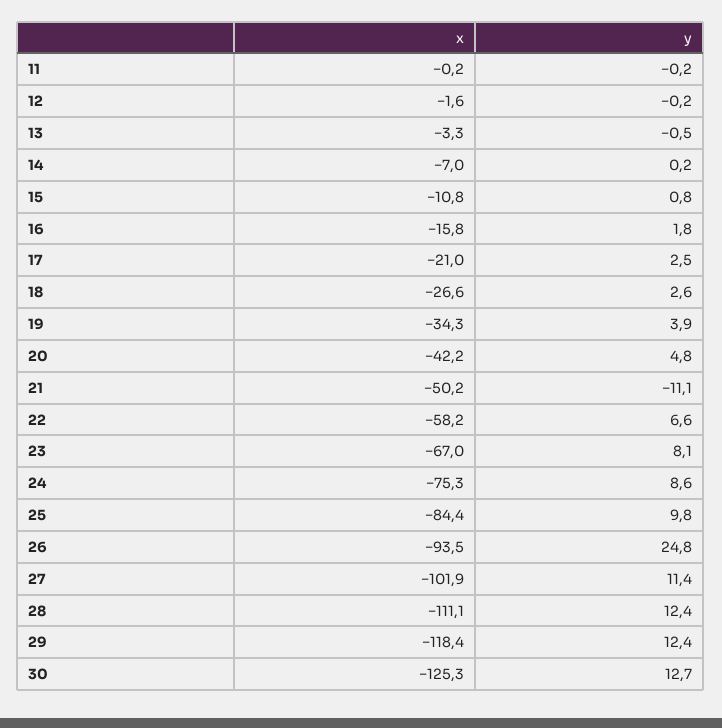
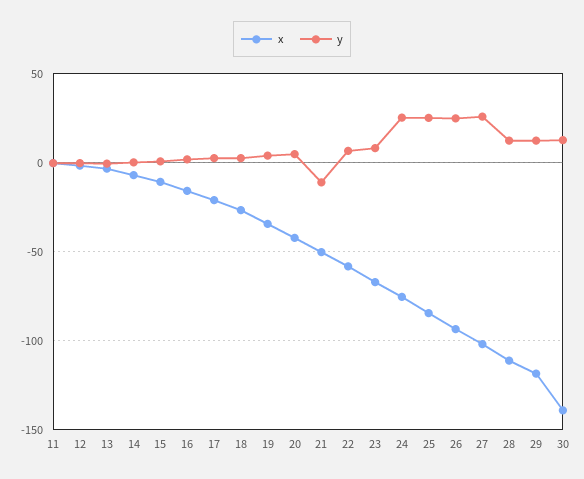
y, 24: 8.6 -> 25
y, 25: 9.8 -> 25
y, 27: 11.4 -> 25
x, 30: -125.3 -> -140

